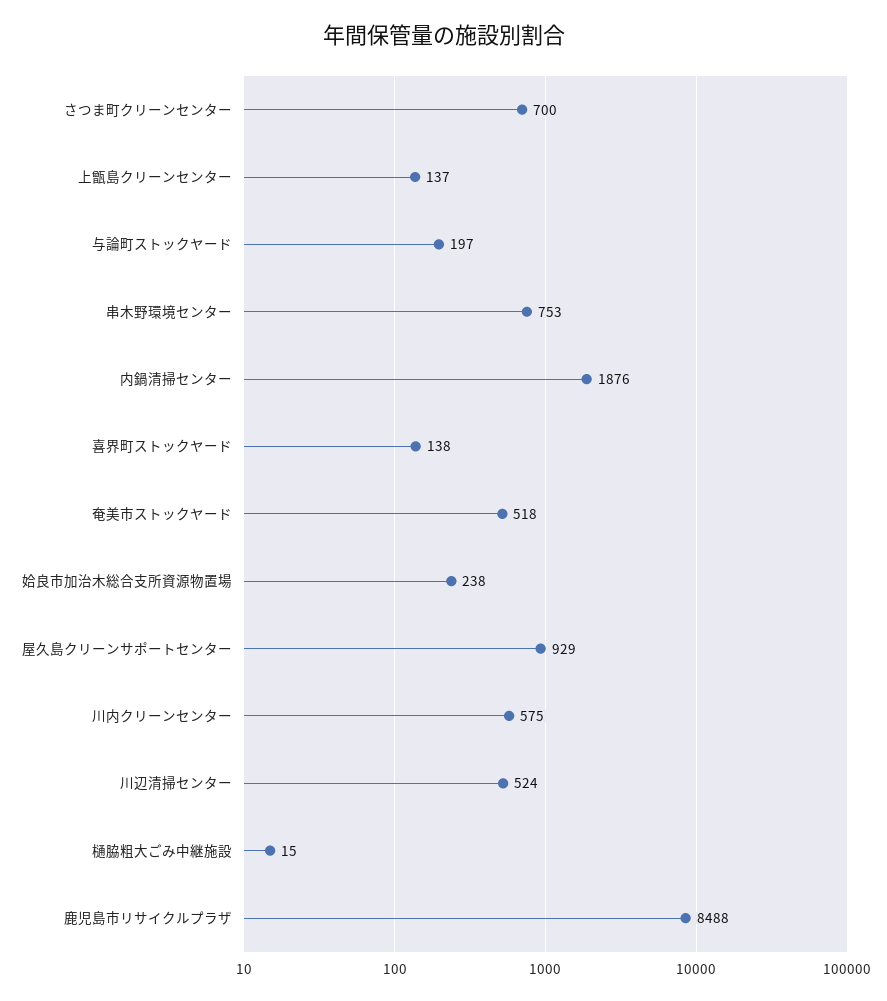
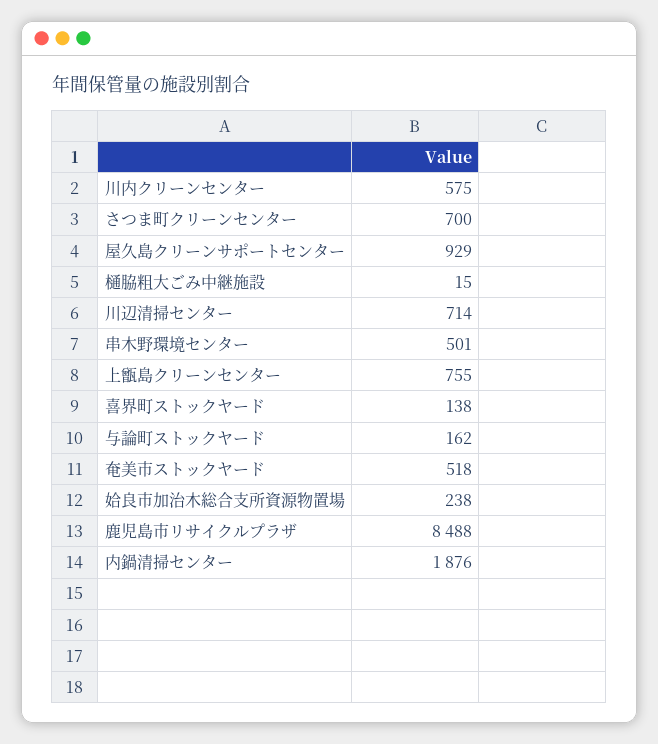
上甑島クリーンセンター: 137 -> 755
与論町ストックヤード: 197 -> 162
串木野環境センター: 753 -> 501
川辺清掃センター: 524 -> 714

